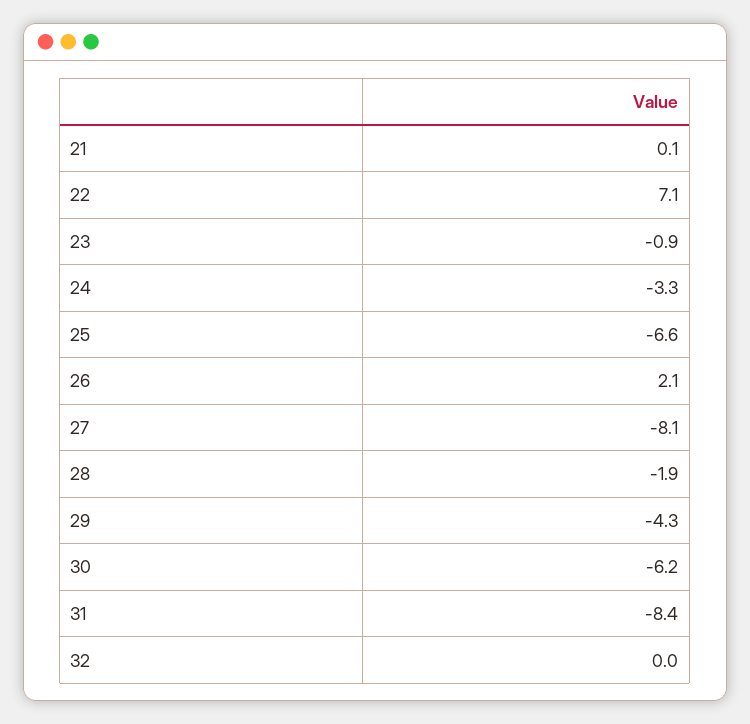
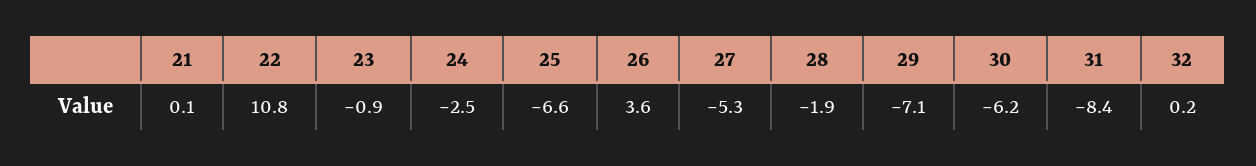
22: 7.1 -> 10.8
24: -3.3 -> -2.5
26: 2.1 -> 3.6
27: -8.1 -> -5.3
29: -4.3 -> -7.1
32: 0 -> 0.2

